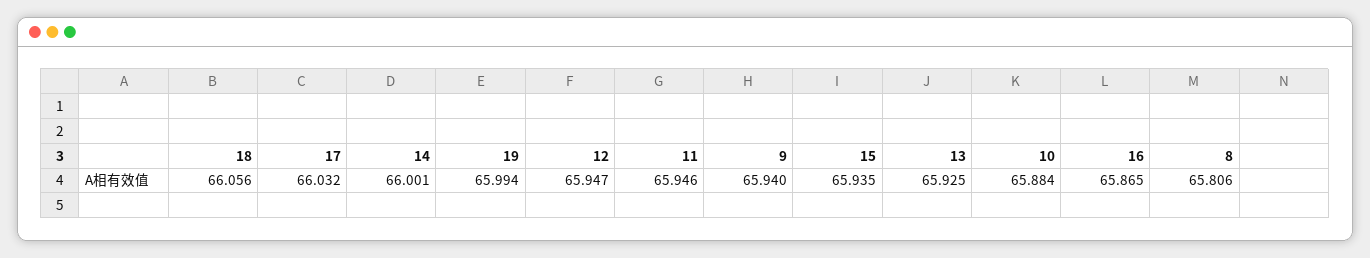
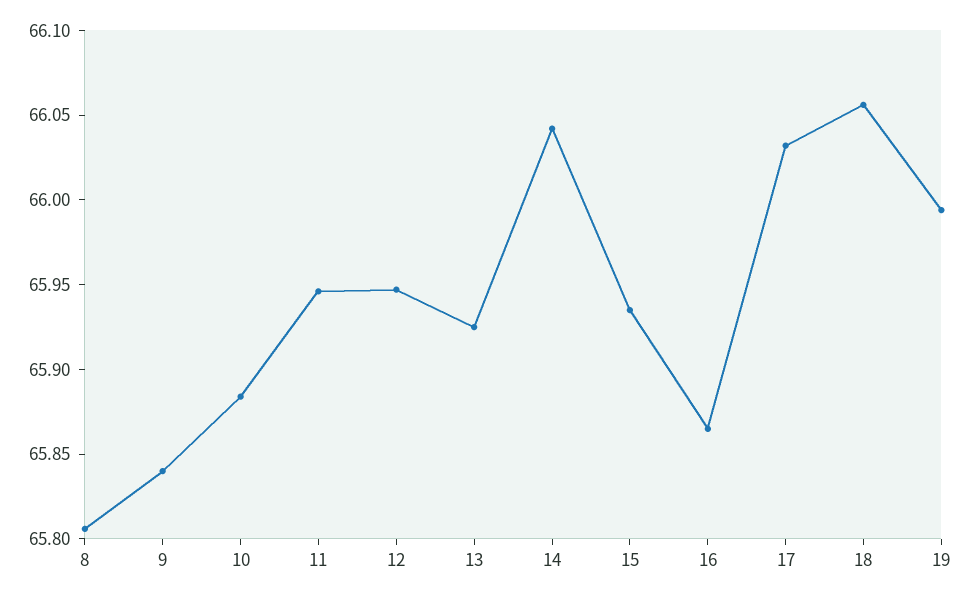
14: 66.001 -> 66.04
9: 65.94 -> 65.84

